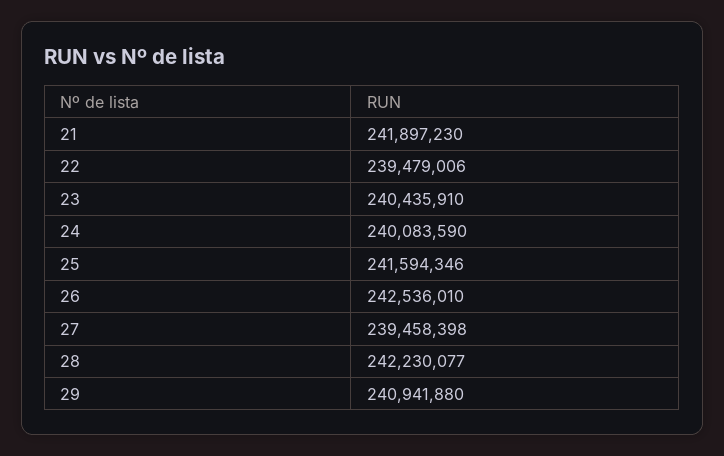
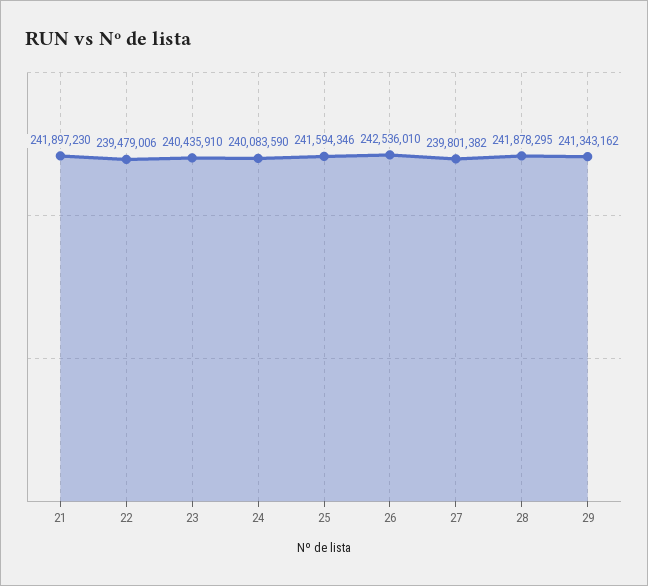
27: 239458398 -> 239801382
28: 242230077 -> 241878295
29: 240941880 -> 241343162

